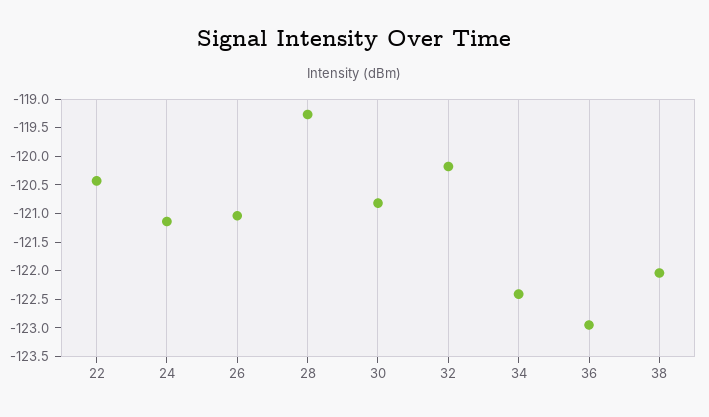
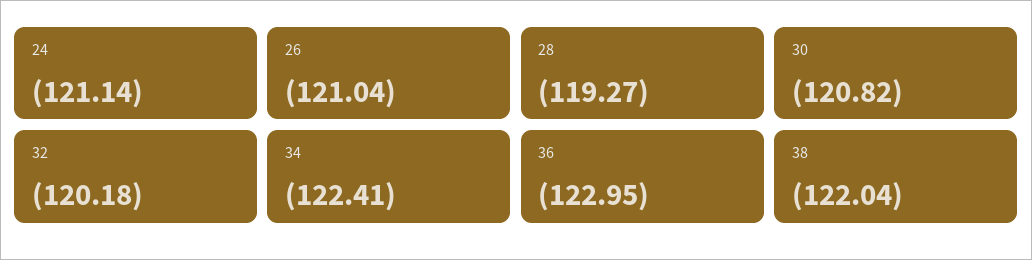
22: -120.5 -> none

